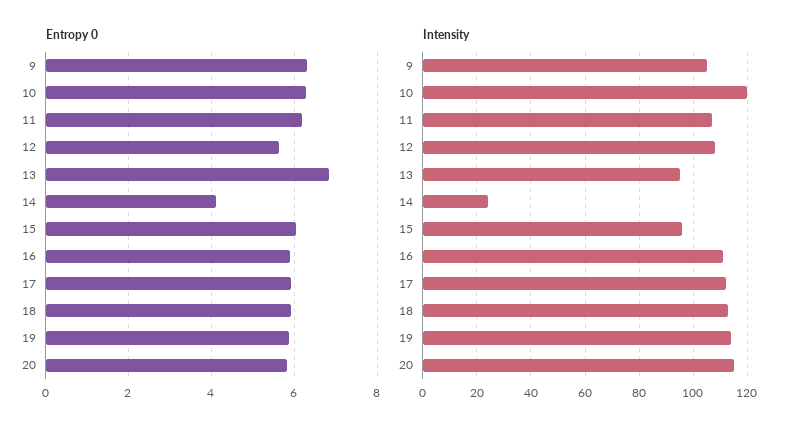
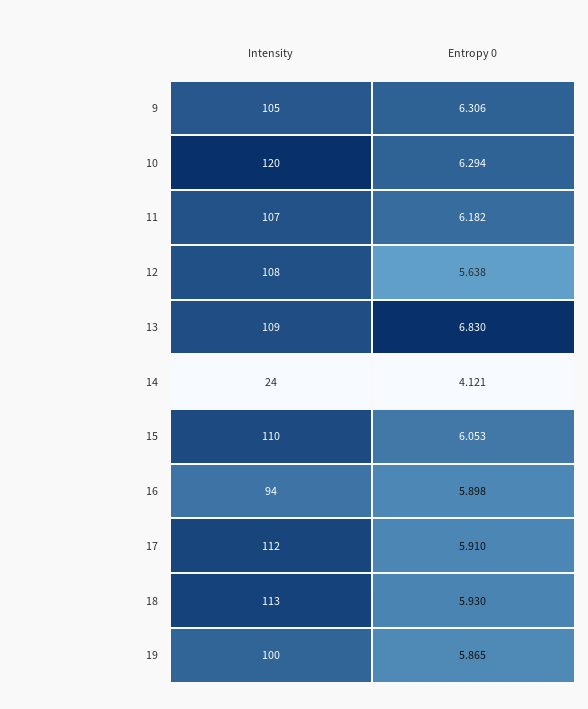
Entropy 0, 20: 5.8 -> none
Intensity, 13: 95 -> 109
Intensity, 15: 95 -> 110
Intensity, 16: 110 -> 94
Intensity, 19: 115 -> 100
Intensity, 20: 115 -> none

